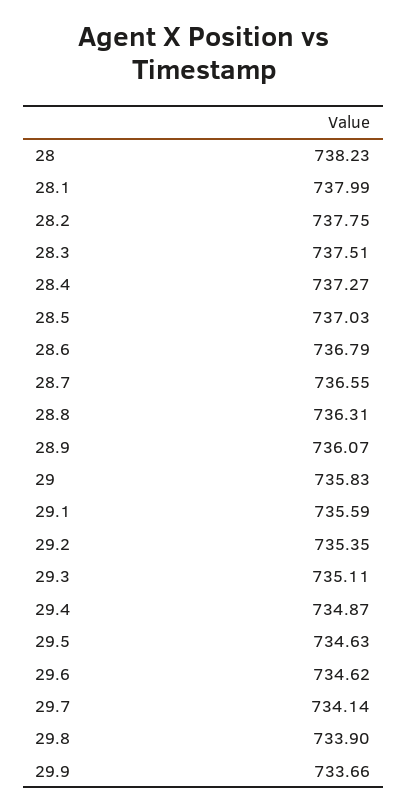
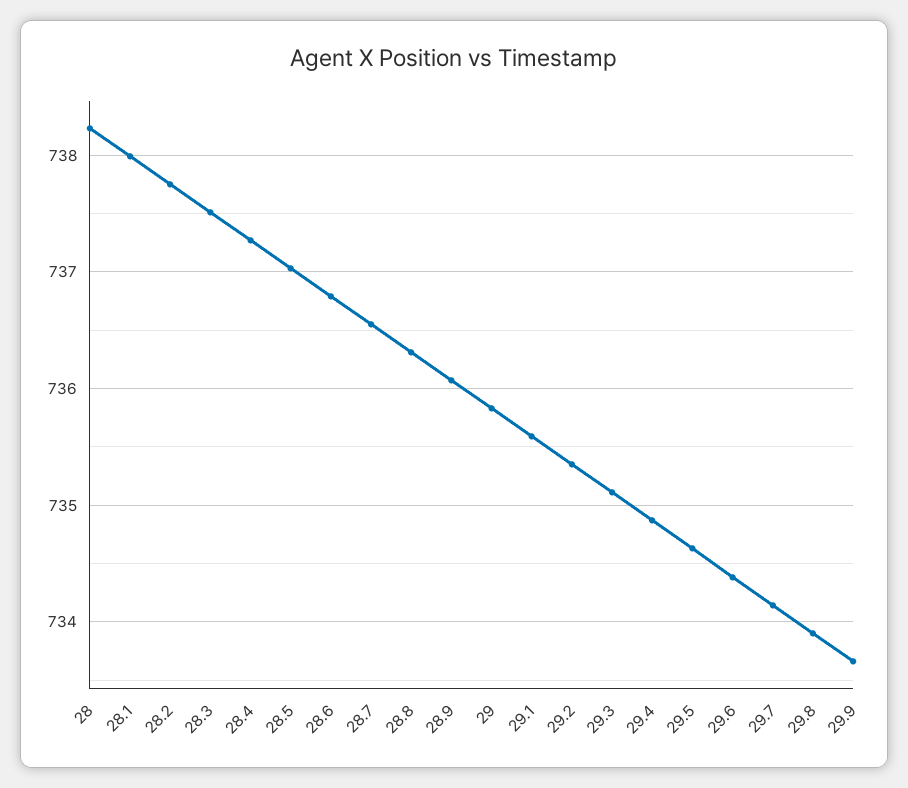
29.6: 734.62 -> 734.4

